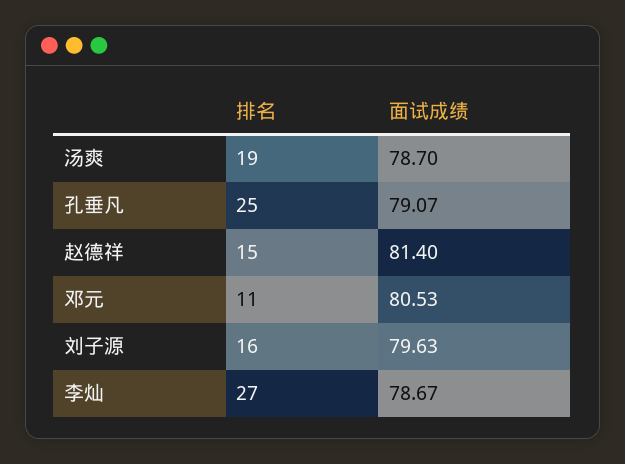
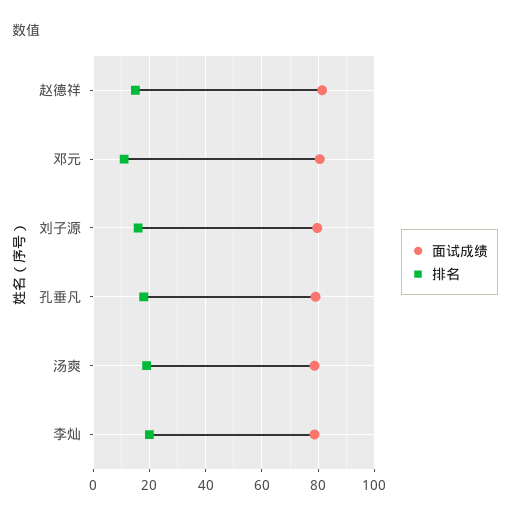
排名, 孔垂凡: 25 -> 17.5
排名, 李灿: 27 -> 20

